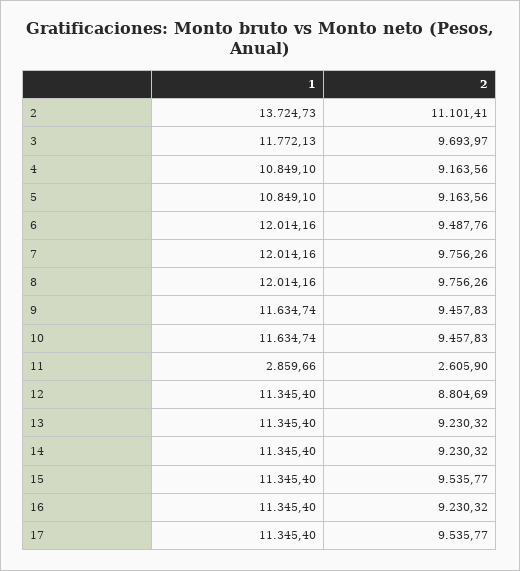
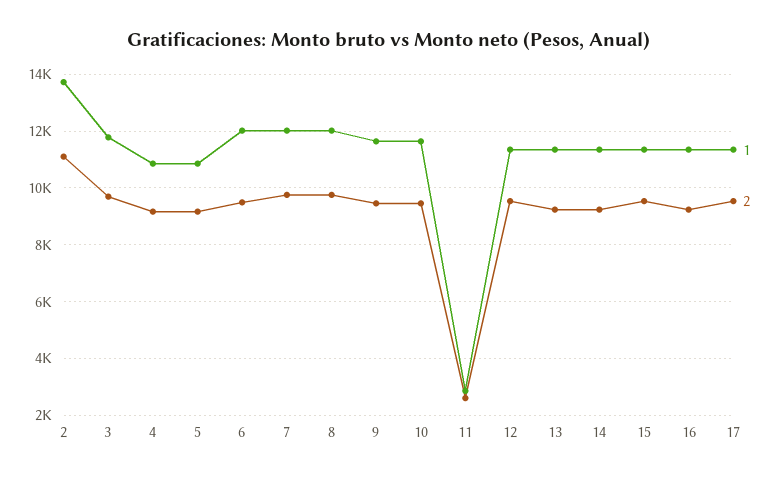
2, 12: 8804.69 -> 9500

